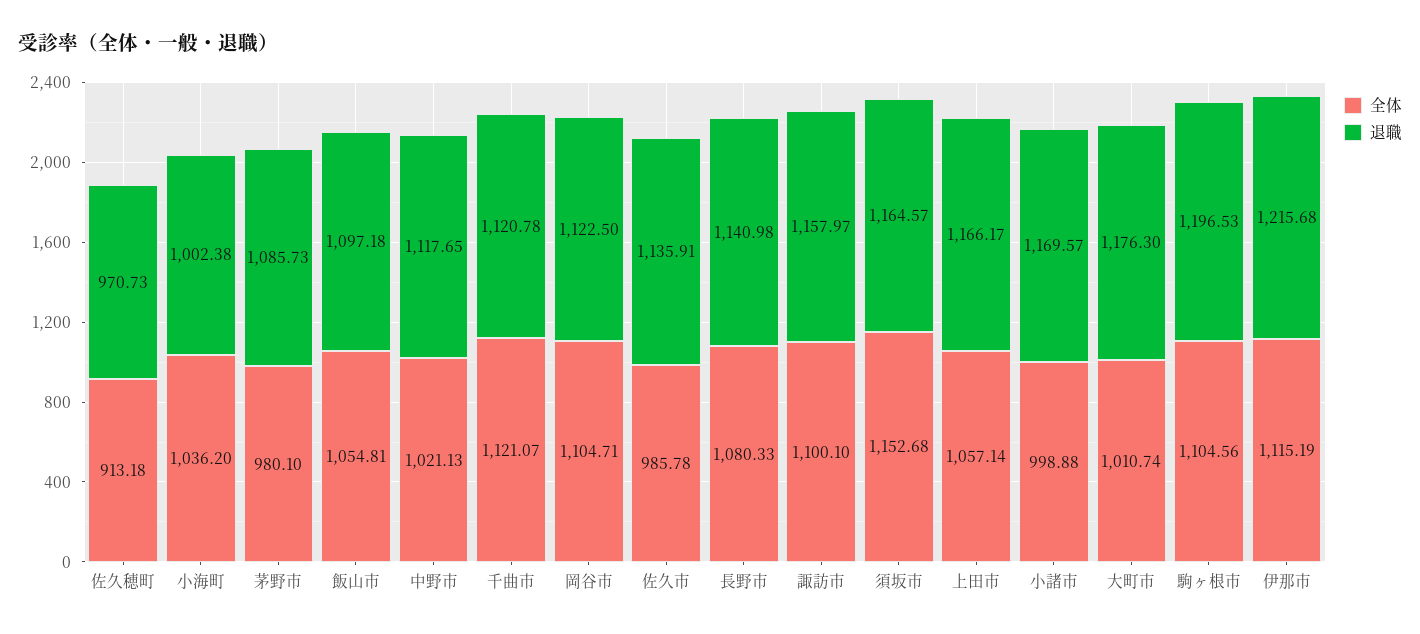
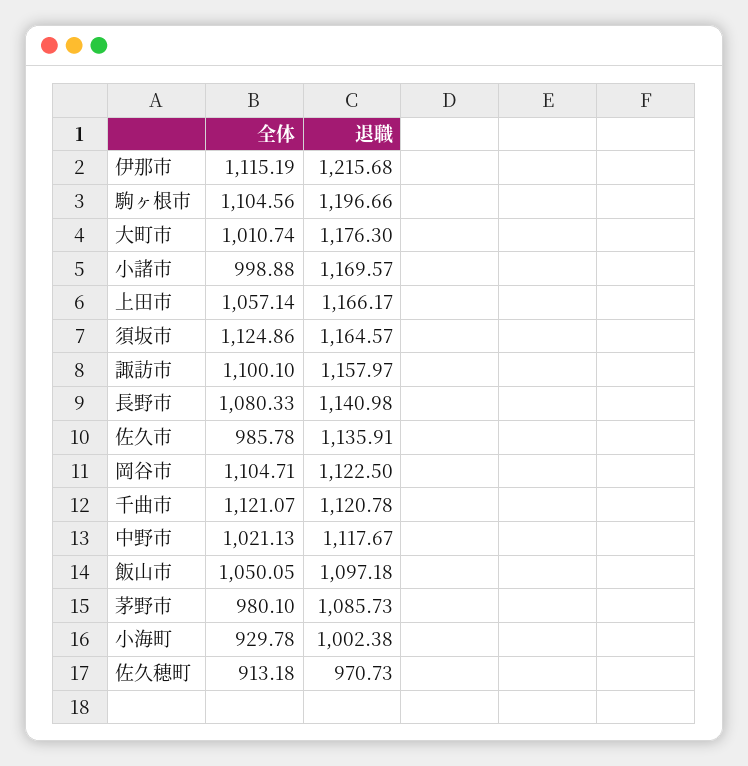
全体, 小海町: 1036.2 -> 929.78
全体, 飯山市: 1054.81 -> 1050.05
退職, 中野市: 1117.65 -> 1117.67
全体, 須坂市: 1152.68 -> 1124.86
退職, 駒ヶ根市: 1196.53 -> 1196.66

